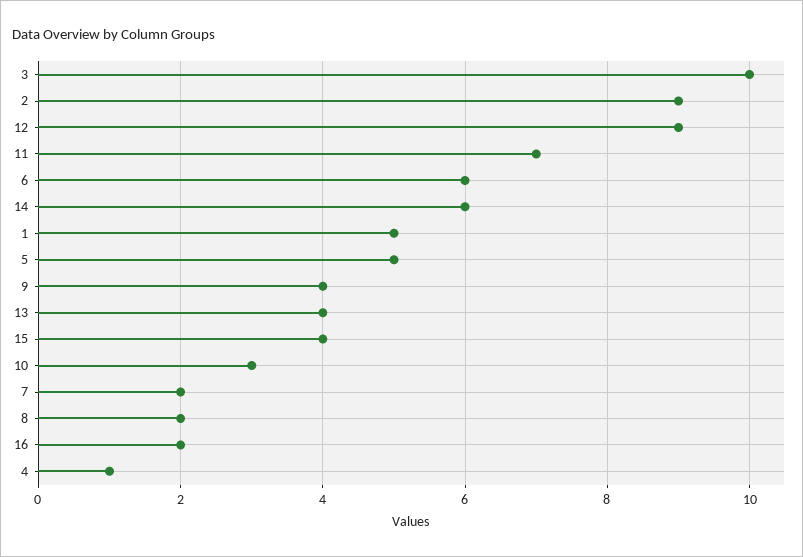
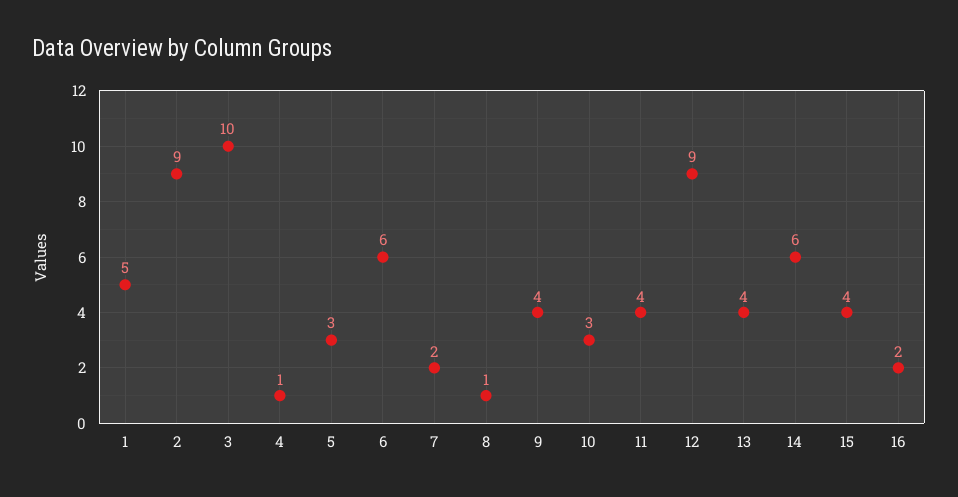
11: 7 -> 4
5: 5 -> 3
8: 2 -> 1

